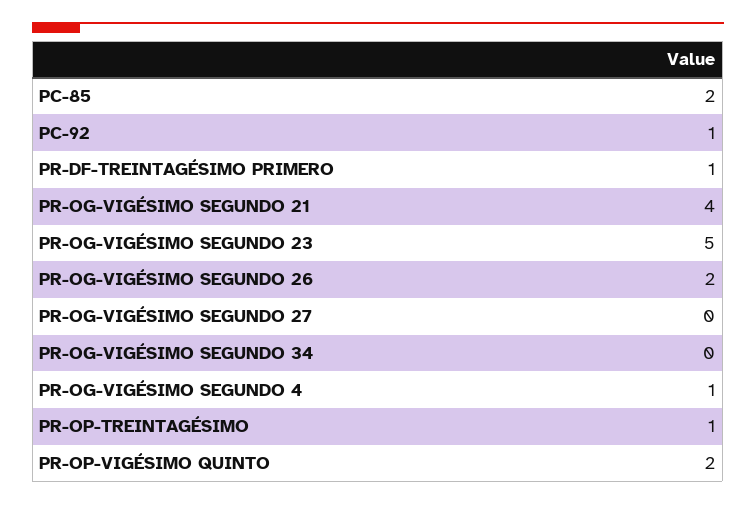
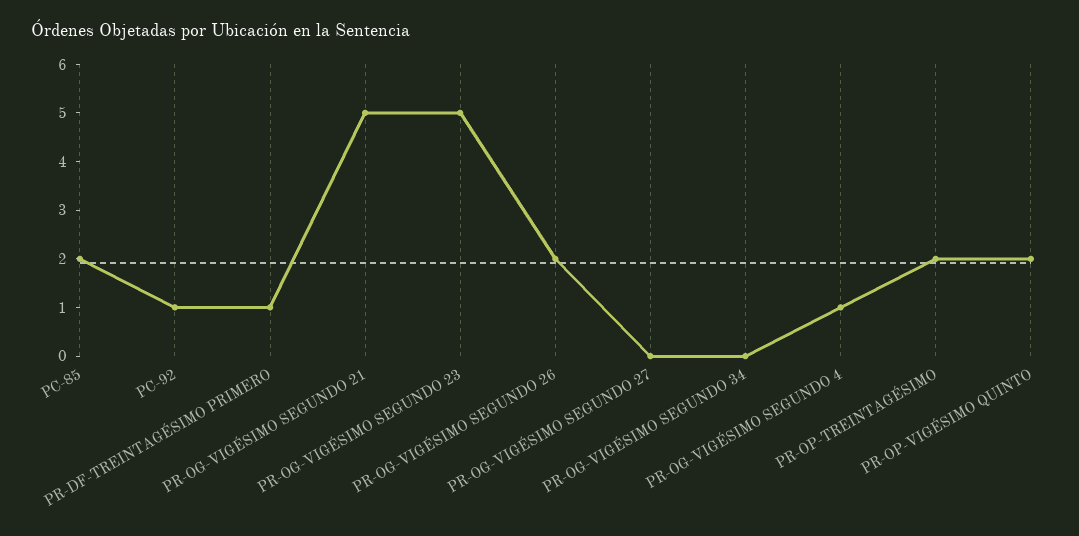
PR-OG-VIGÉSIMO SEGUNDO 21: 4 -> 5
PR-OP-TREINTAGÉSIMO: 1 -> 2

